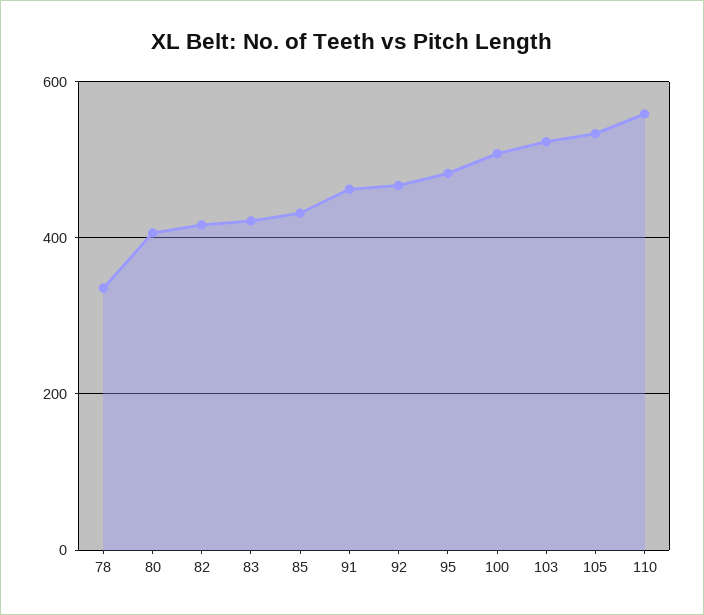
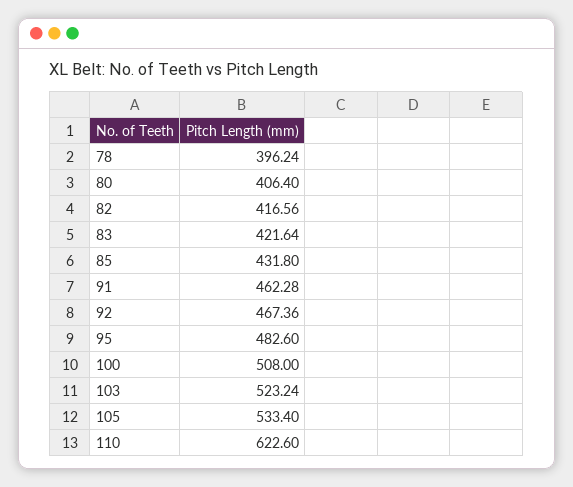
78: 340 -> 396.24
110: 560 -> 622.6

